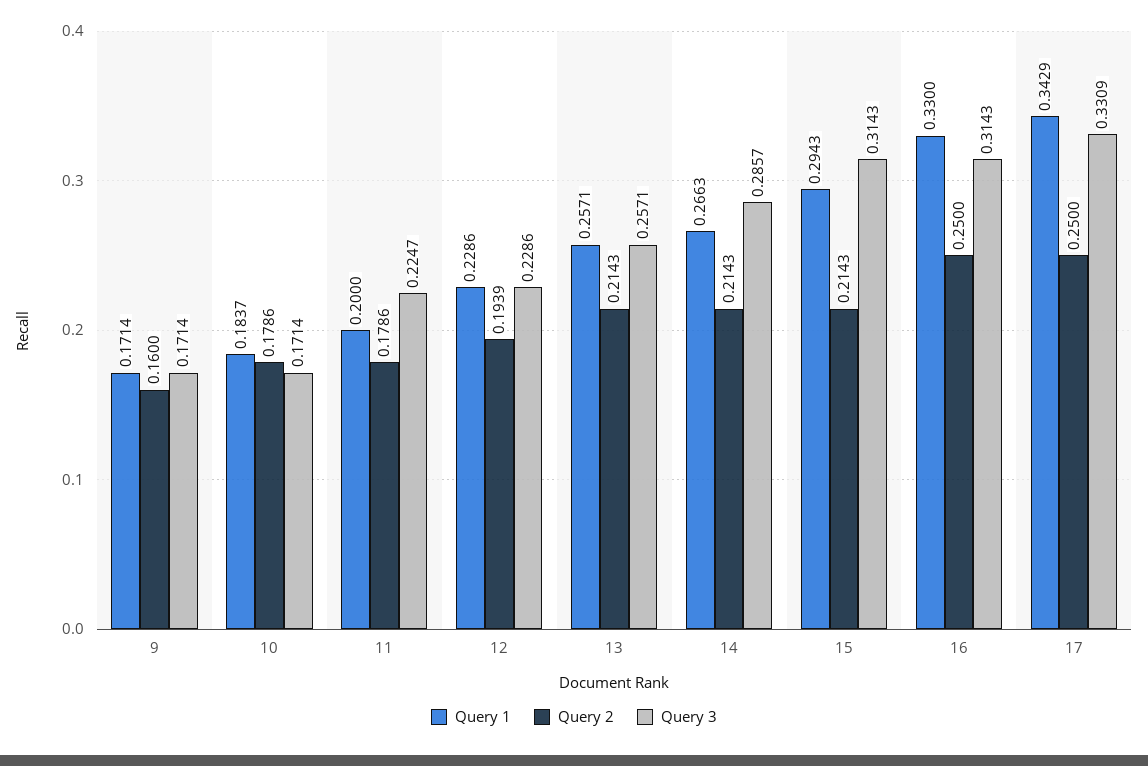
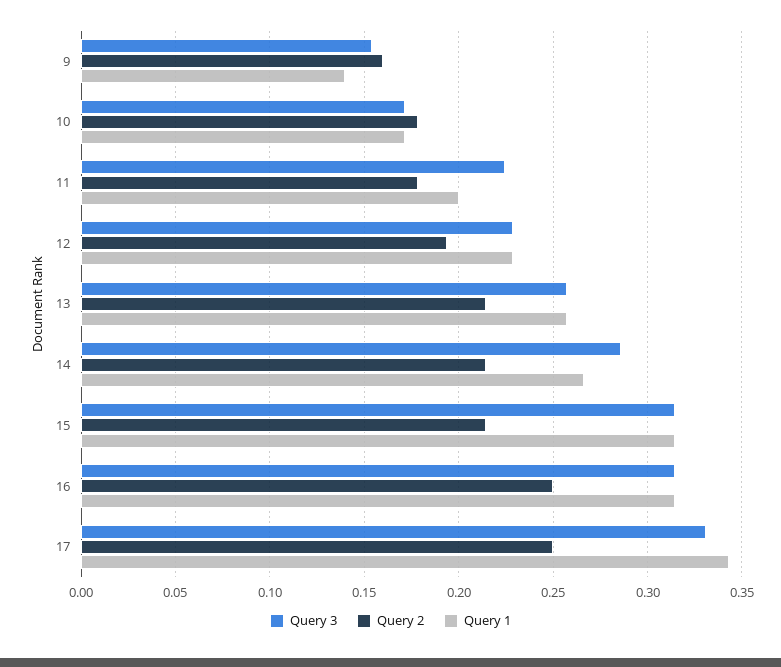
Query 1, 9: 0.1714 -> 0.14
Query 3, 9: 0.1714 -> 0.155
Query 1, 10: 0.1837 -> 0.17
Query 1, 15: 0.2943 -> 0.315
Query 1, 16: 0.33 -> 0.315

